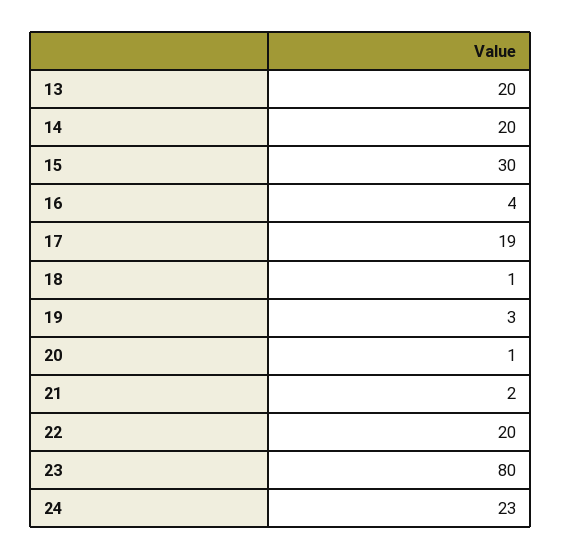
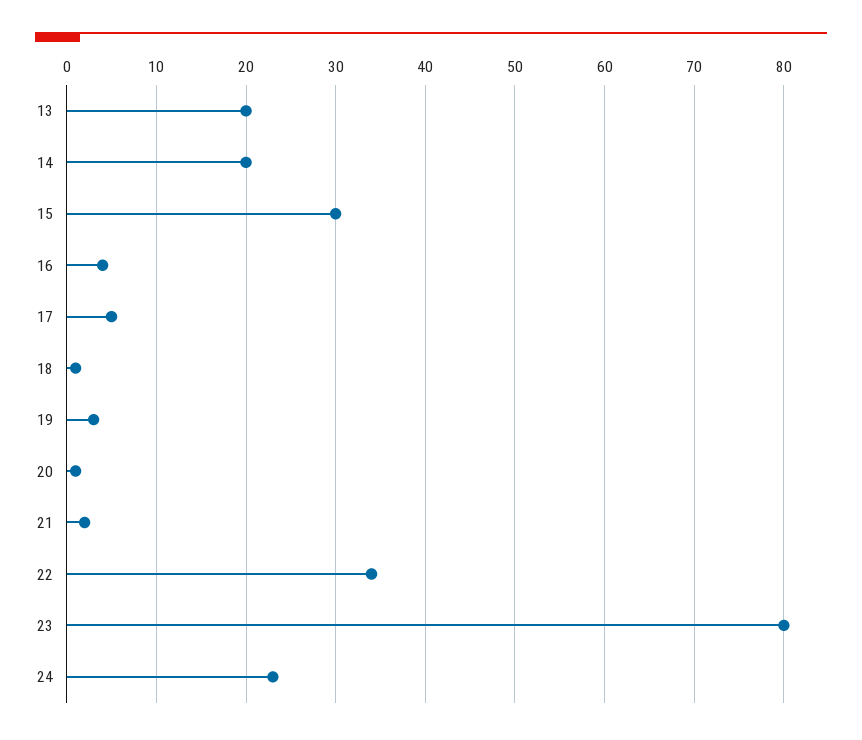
17: 19 -> 5
22: 20 -> 34

